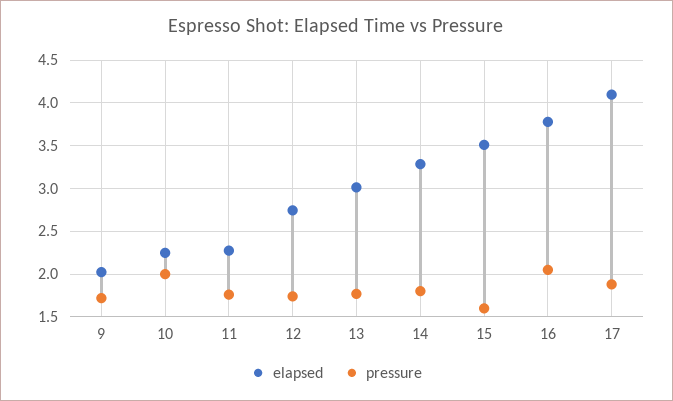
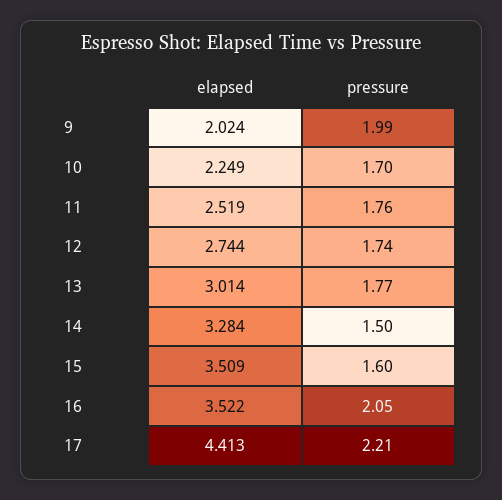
pressure, 9: 1.7 -> 1.99
pressure, 10: 2 -> 1.7
elapsed, 11: 2.3 -> 2.519
pressure, 14: 1.8 -> 1.5
elapsed, 16: 3.8 -> 3.522
elapsed, 17: 4.1 -> 4.413
pressure, 17: 1.9 -> 2.21

